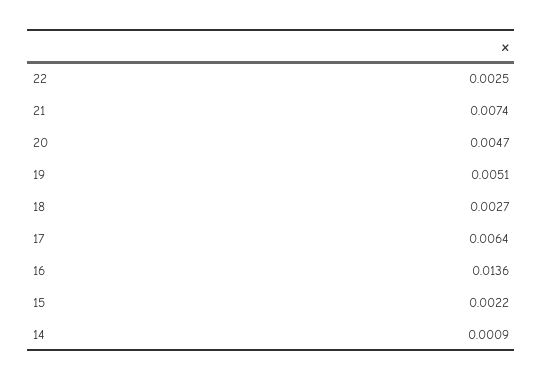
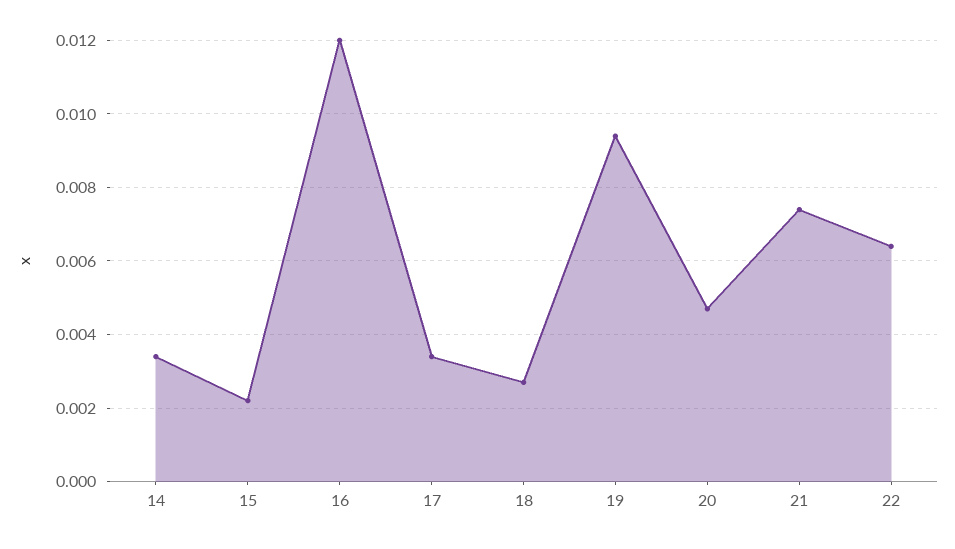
22: 0.0025 -> 0.0065
19: 0.0051 -> 0.0095
17: 0.0064 -> 0.0035
16: 0.0136 -> 0.012
14: 0.0009 -> 0.0035

